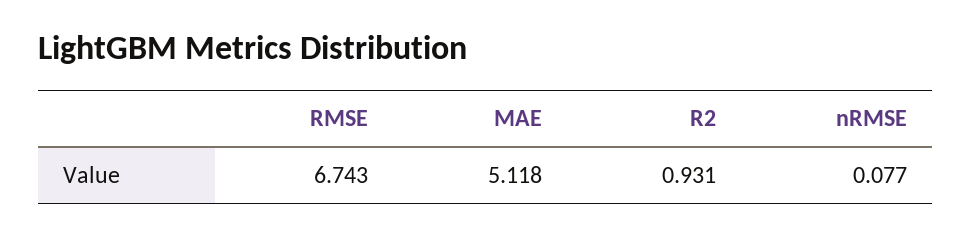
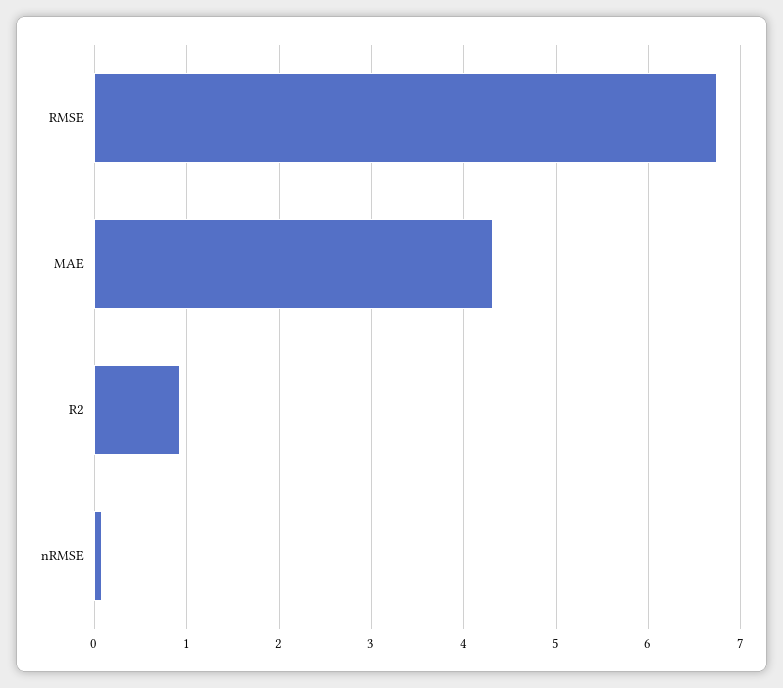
MAE: 5.118 -> 4.3

